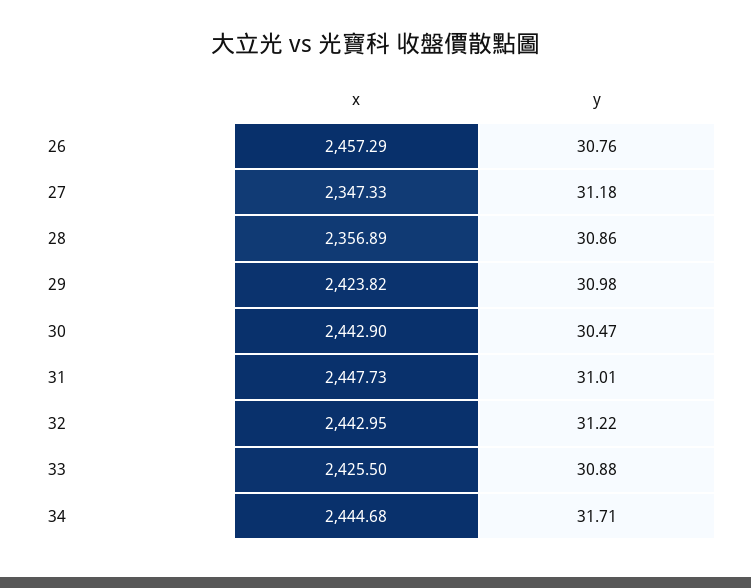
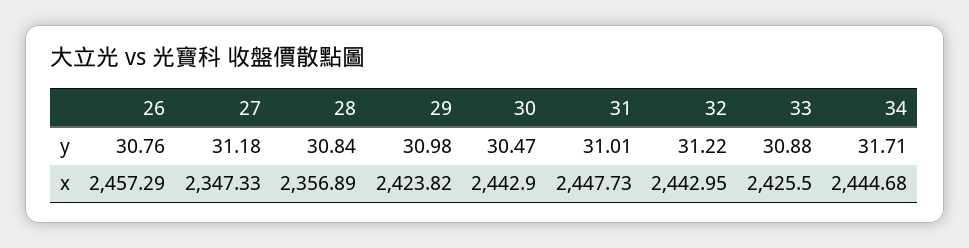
y, 28: 30.86 -> 30.84

